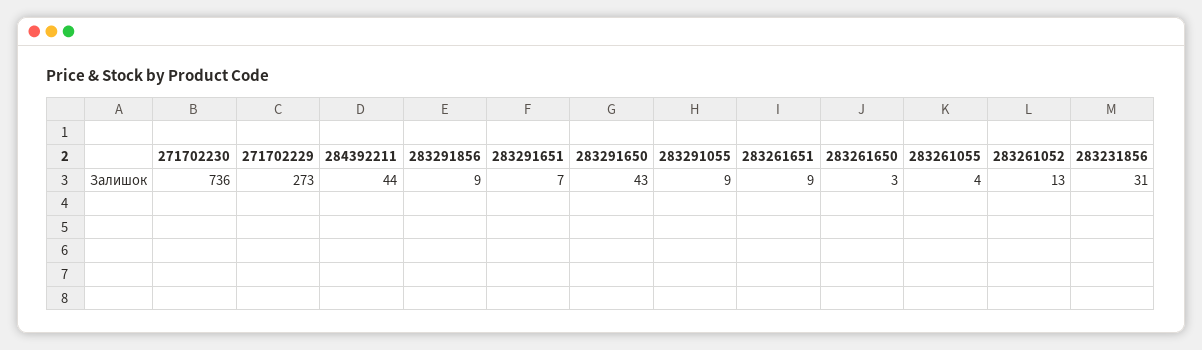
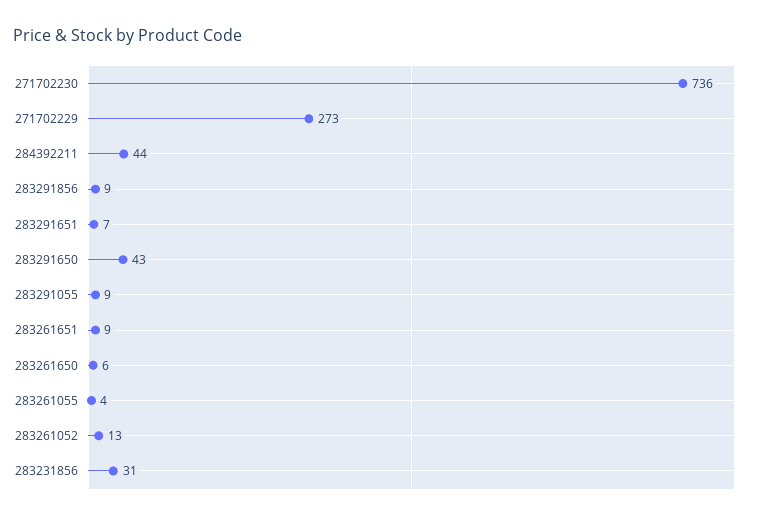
283261650: 3 -> 6

